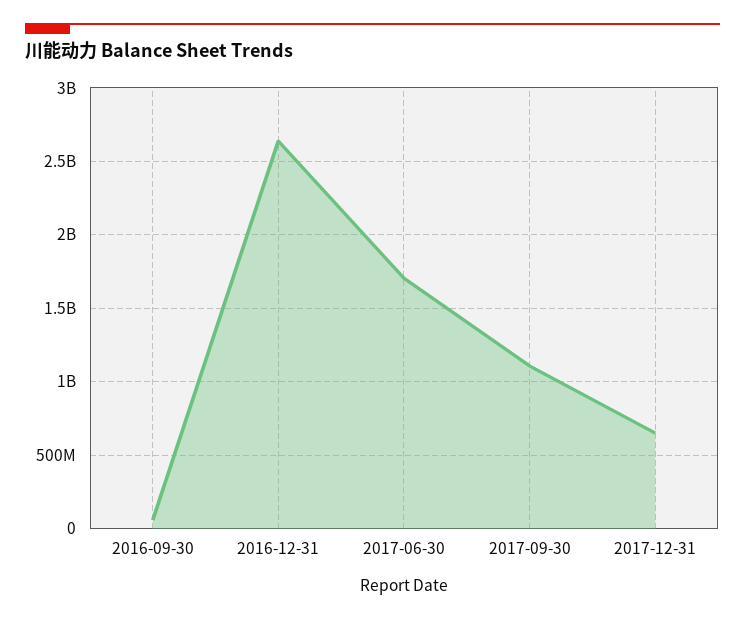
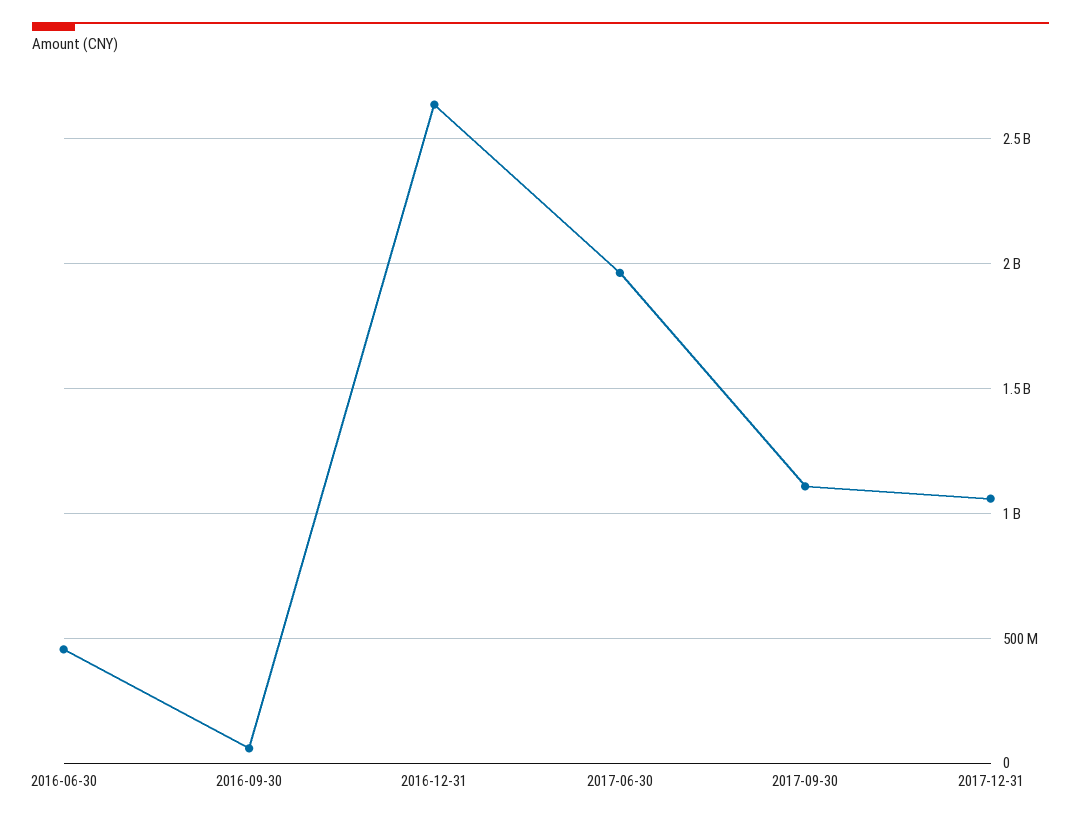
2017-06-30: 1700000000 -> 1950000000
2017-12-31: 650000000 -> 1050000000
2016-06-30: none -> 450000000

